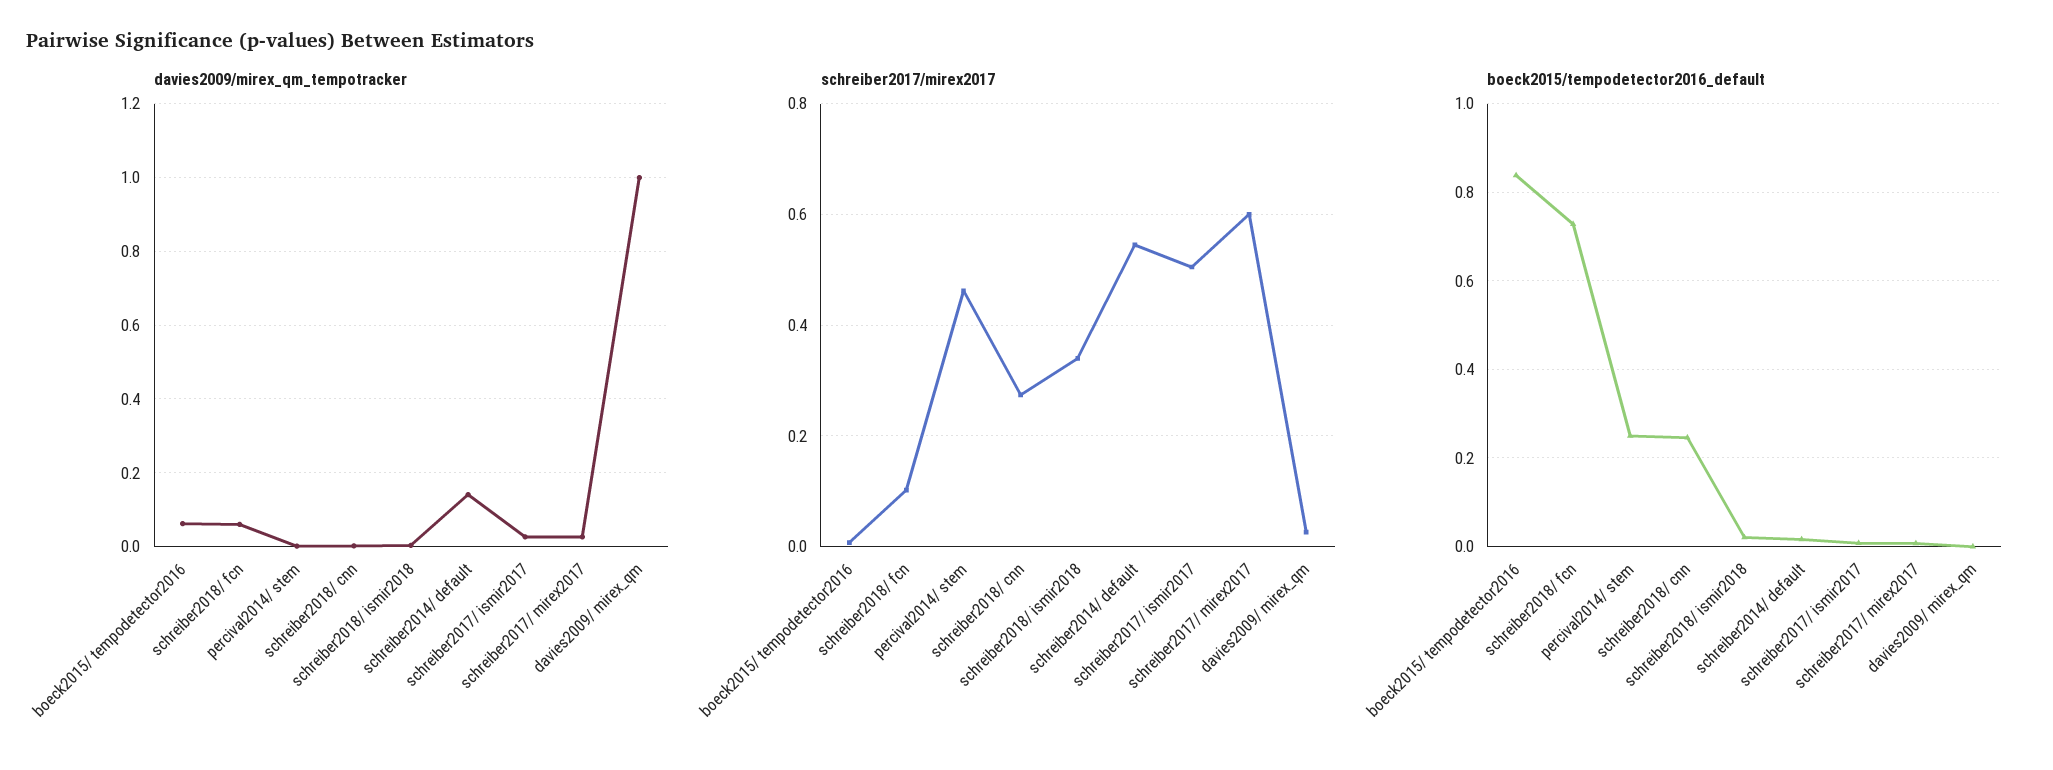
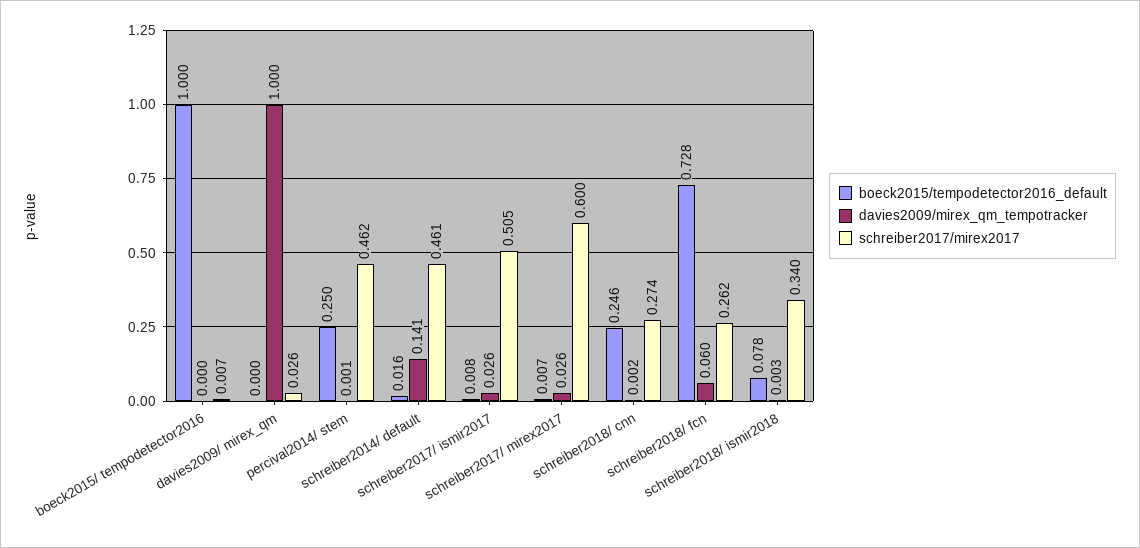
davies2009/mirex_qm_tempotracker, boeck2015/ tempodetector2016: 0.06 -> 0
schreiber2017/mirex2017, schreiber2018/ fcn: 0.1 -> 0.262
schreiber2017/mirex2017, schreiber2014/ default: 0.54 -> 0.461
boeck2015/tempodetector2016_default, boeck2015/ tempodetector2016: 0.84 -> 1
boeck2015/tempodetector2016_default, schreiber2018/ ismir2018: 0.02 -> 0.078

